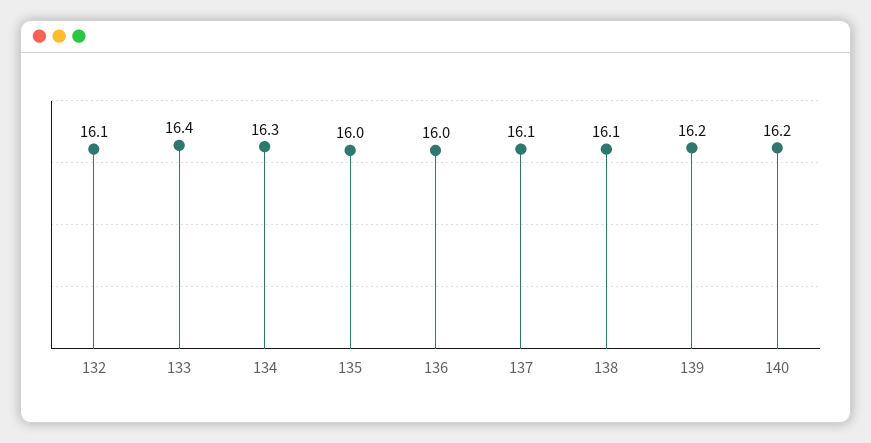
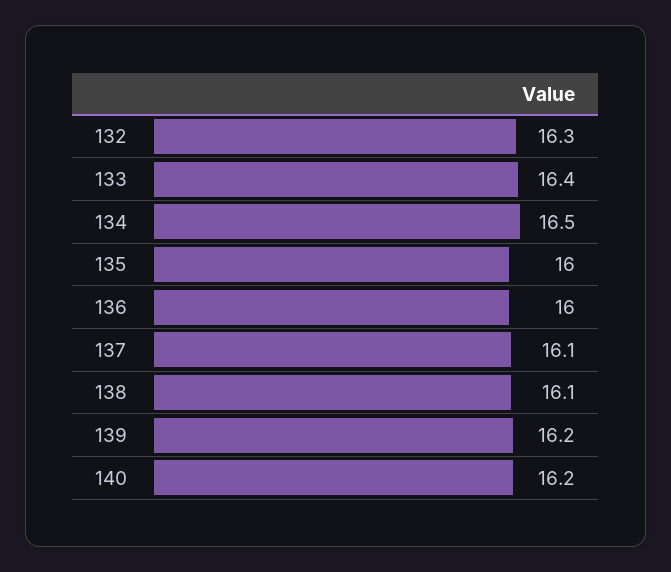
132: 16.1 -> 16.3
134: 16.3 -> 16.5

